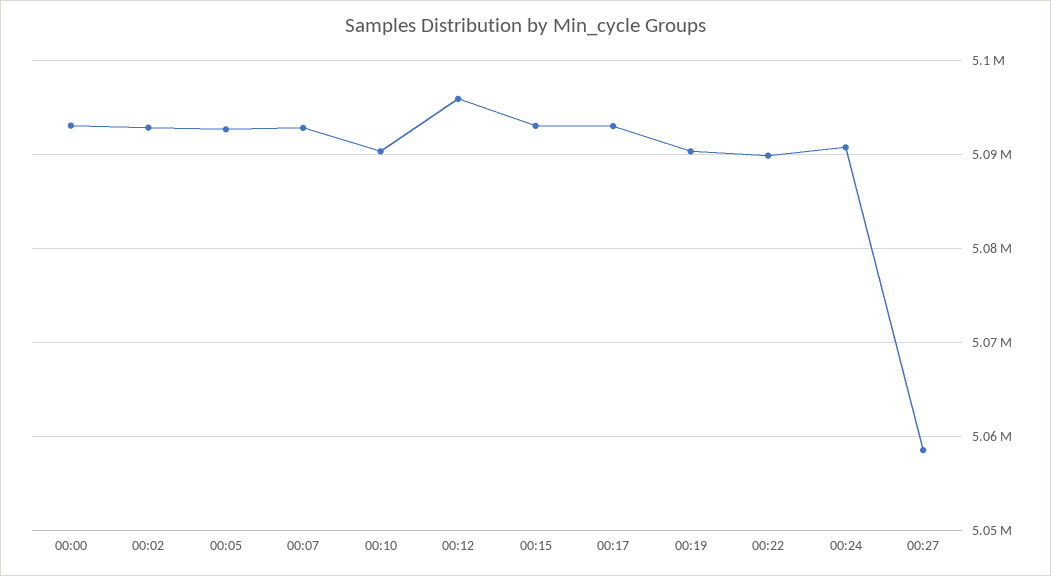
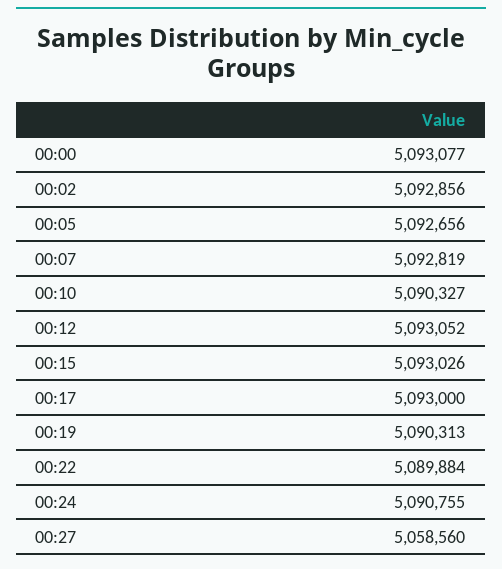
00:12: 5096000 -> 5093052

